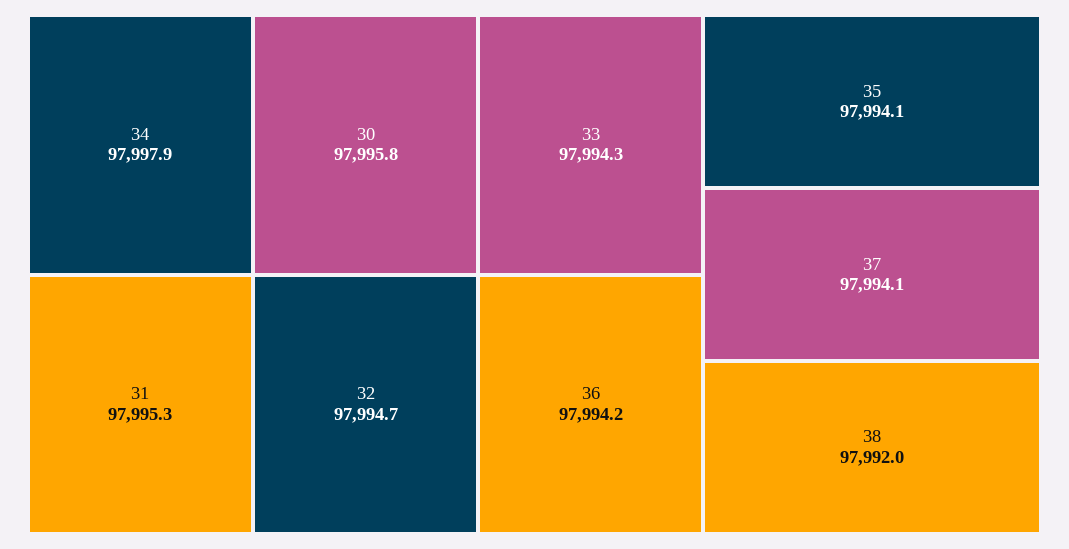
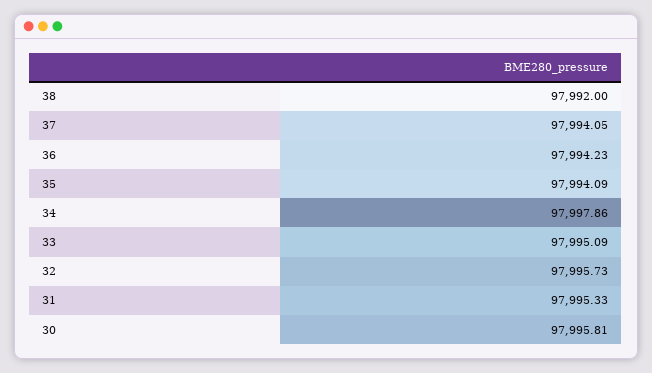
32: 97994.7 -> 97995.73
33: 97994.3 -> 97995.09

